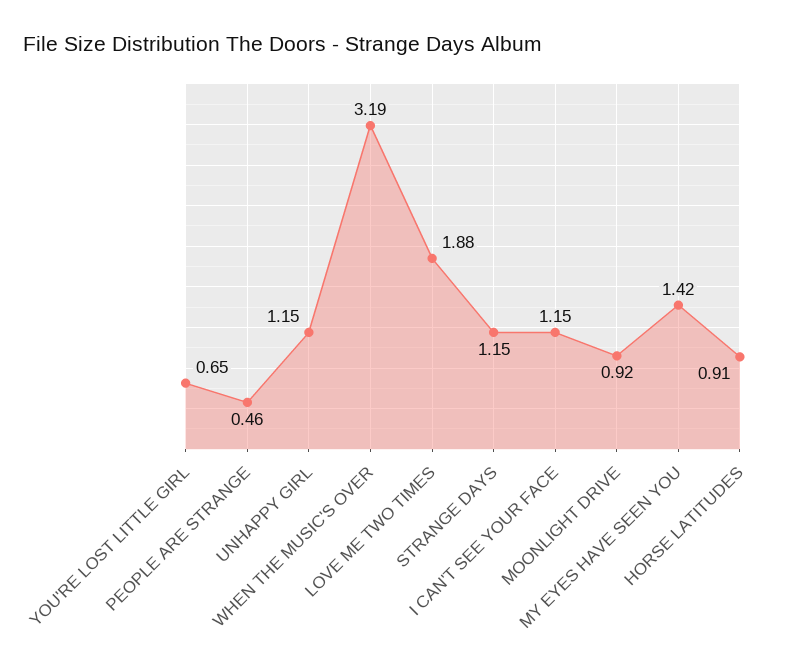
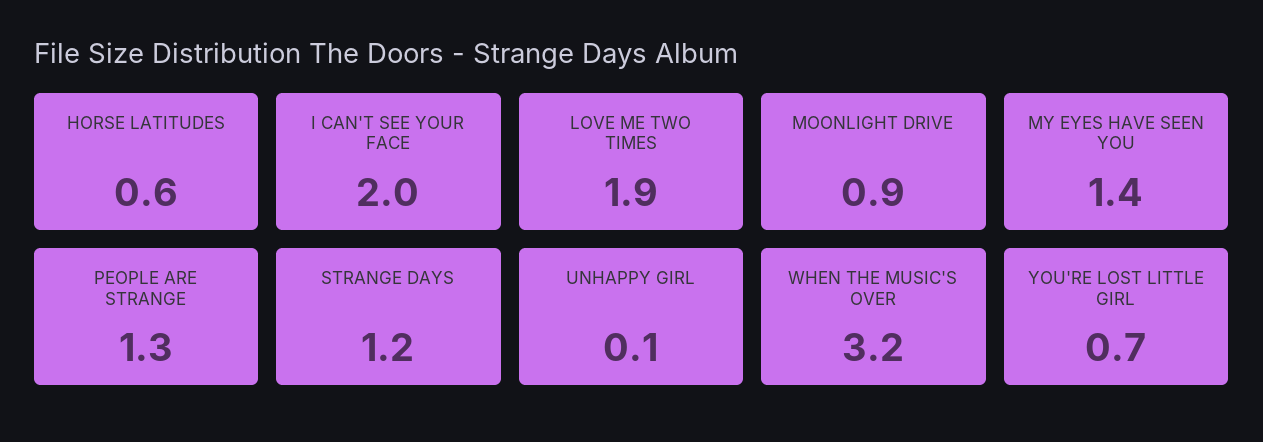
PEOPLE ARE STRANGE: 0.46 -> 1.3
UNHAPPY GIRL: 1.15 -> 0.1
I CAN'T SEE YOUR FACE: 1.15 -> 2
HORSE LATITUDES: 0.91 -> 0.6

